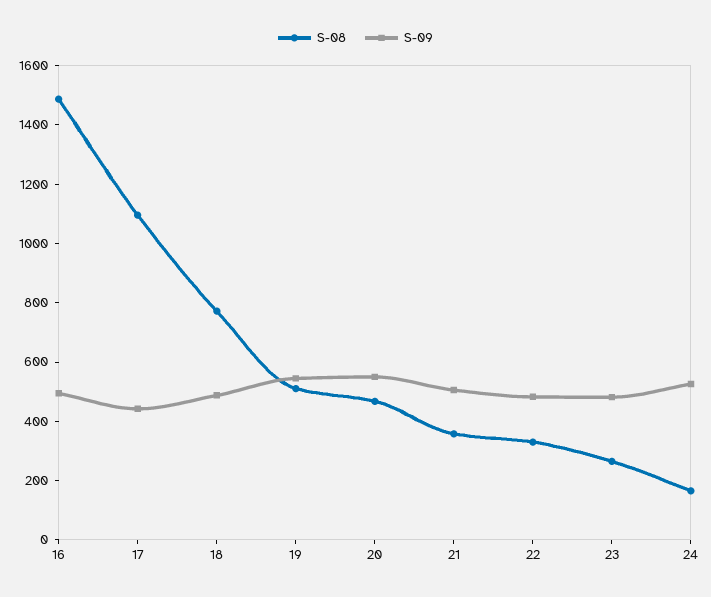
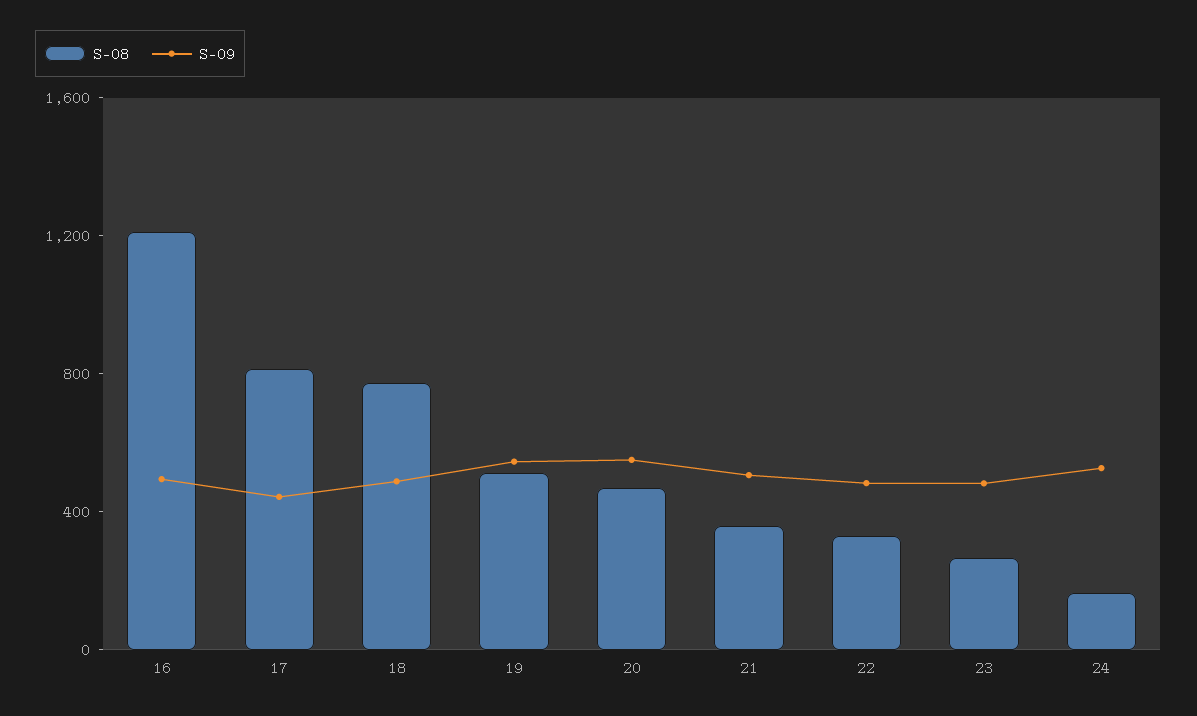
S-08, 16: 1500 -> 1200
S-08, 17: 1100 -> 800

